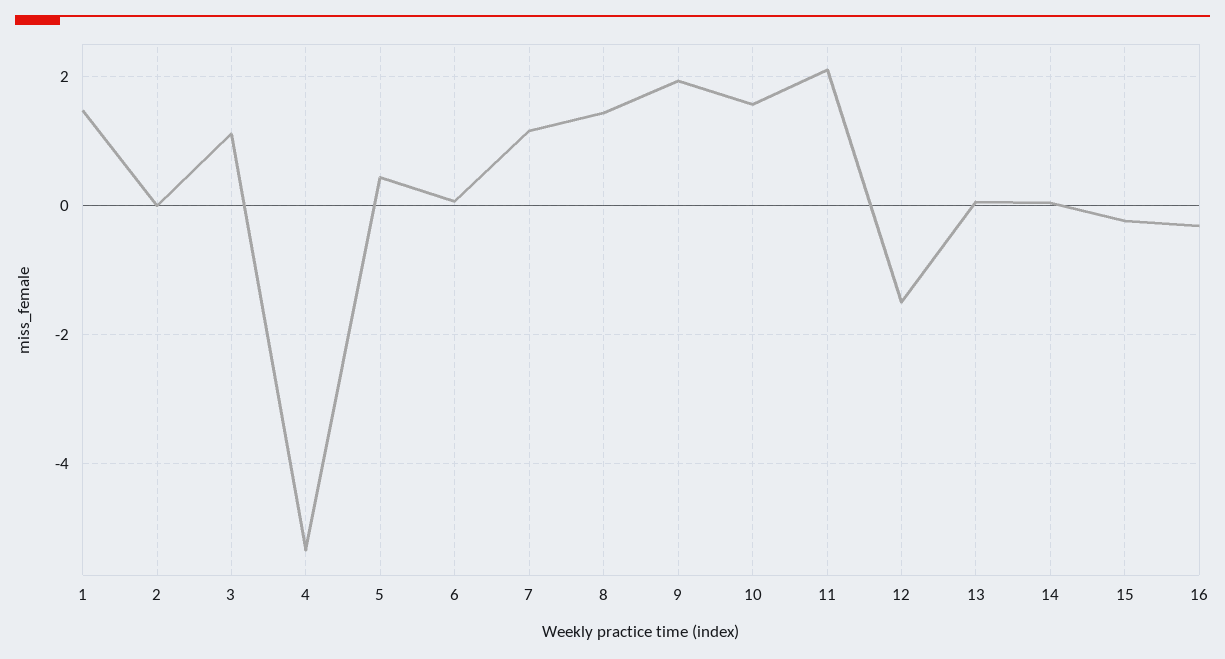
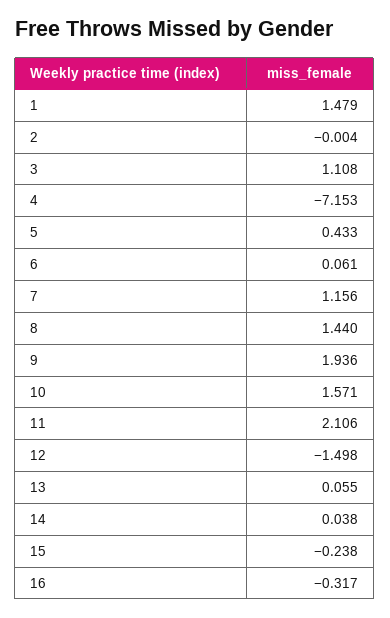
4: -5.4 -> -7.153

